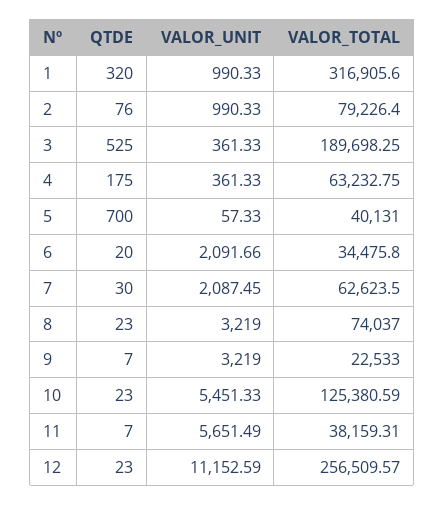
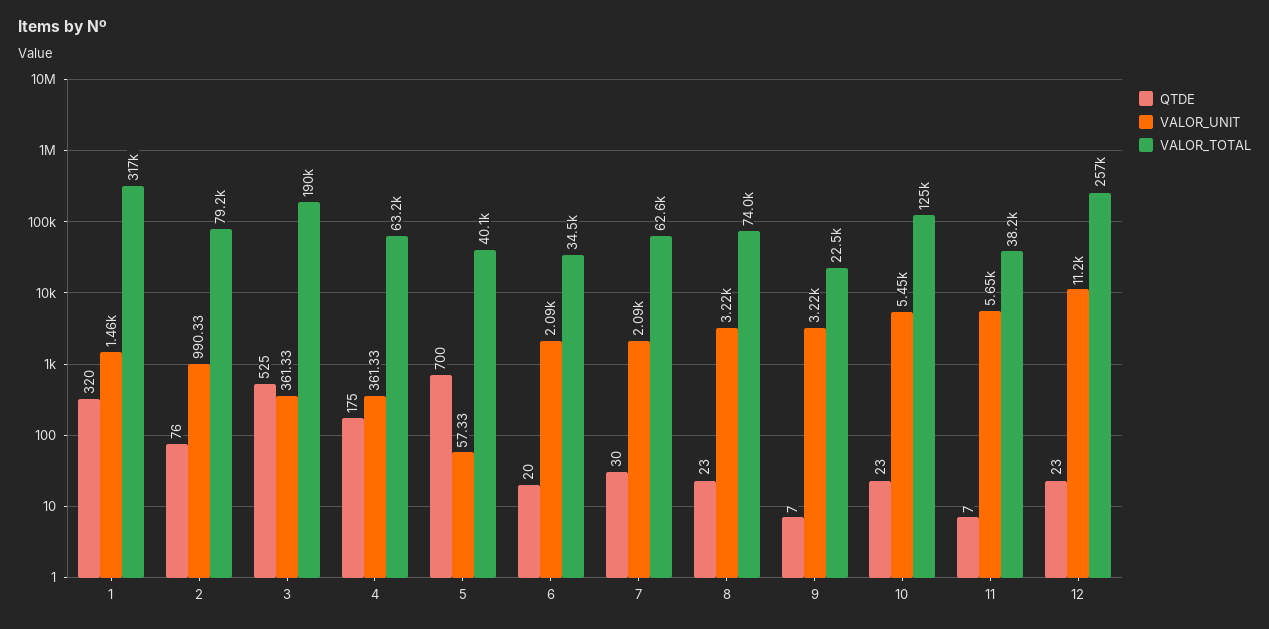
VALOR_UNIT, 1: 990.33 -> 1460

